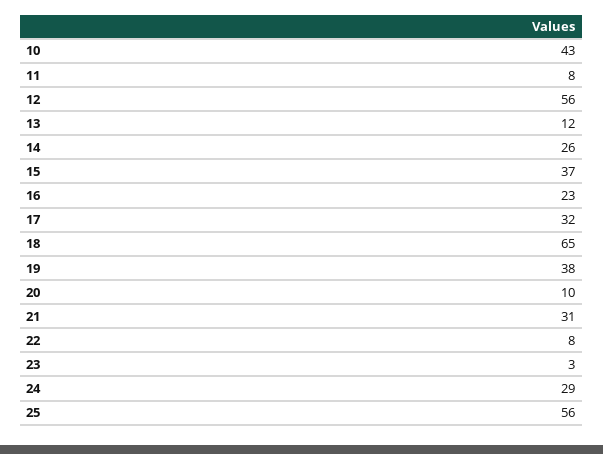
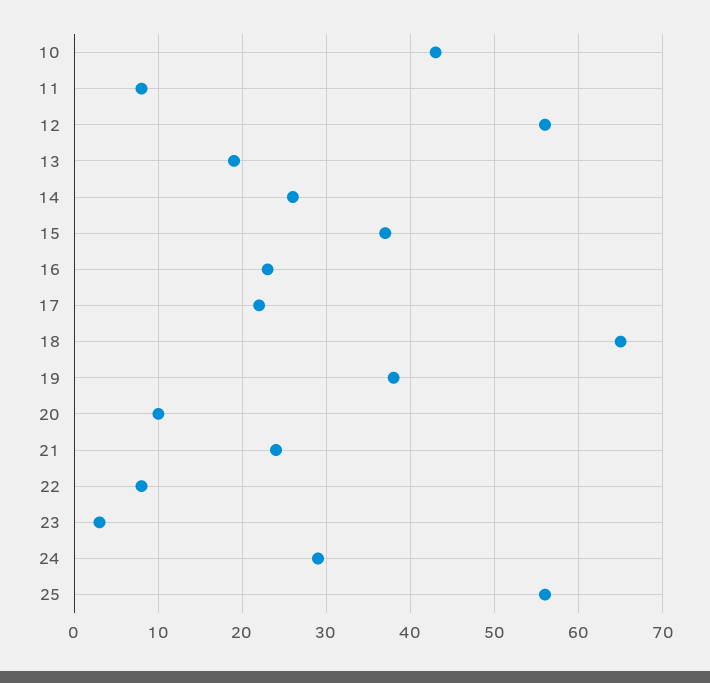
13: 12 -> 19
17: 32 -> 22
21: 31 -> 24

